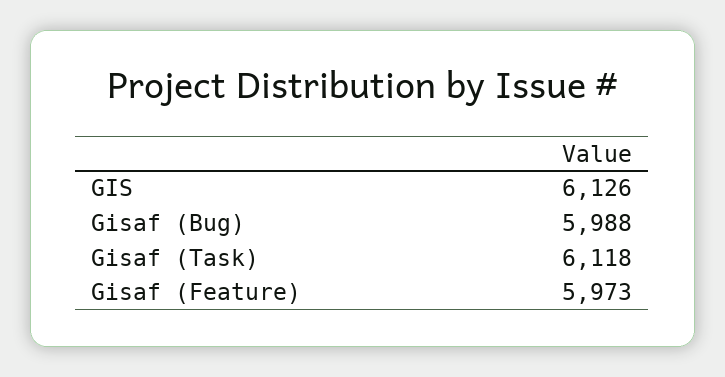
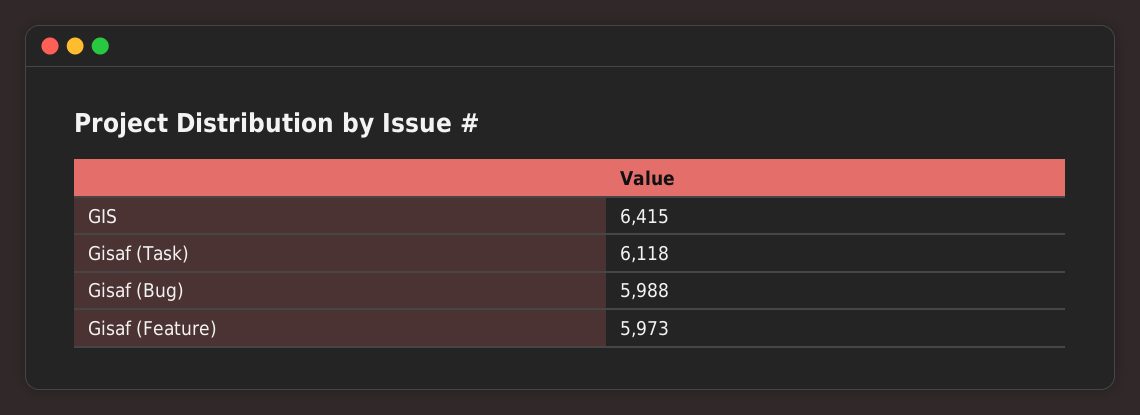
GIS: 6126 -> 6415

